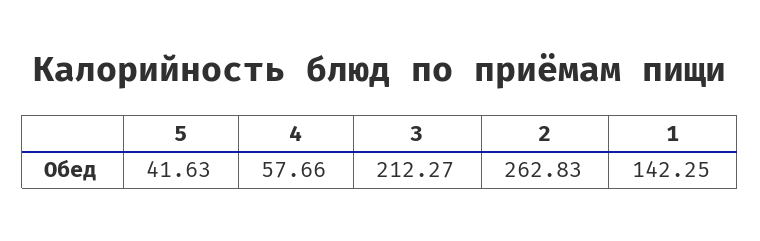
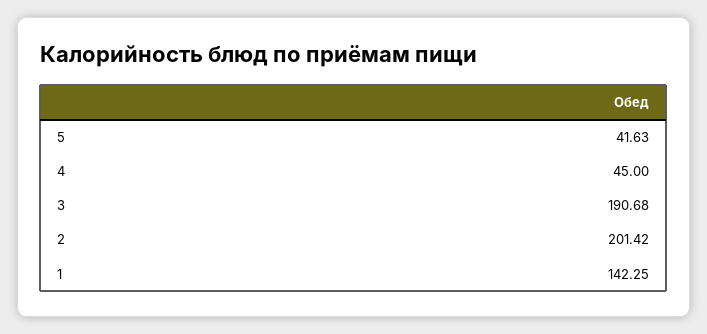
4: 57.66 -> 45
3: 212.27 -> 190.68
2: 262.83 -> 201.42

